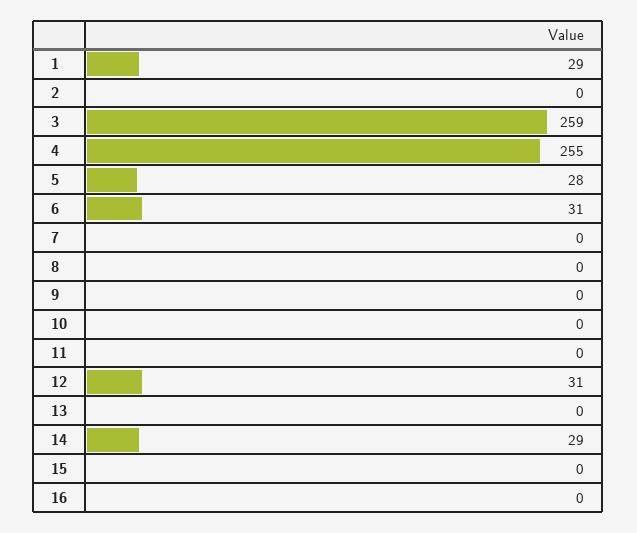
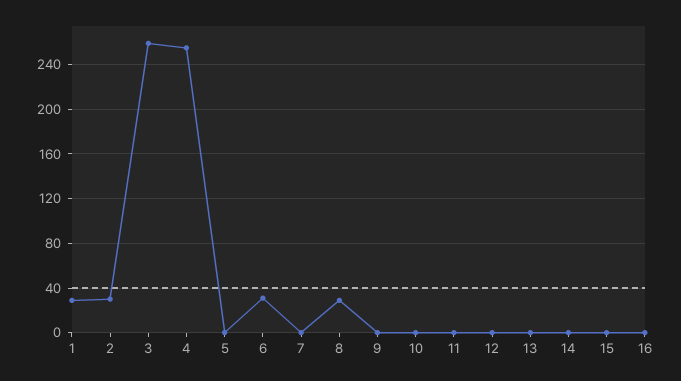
2: 0 -> 30
5: 28 -> 0
8: 0 -> 30
12: 31 -> 0
14: 29 -> 0

